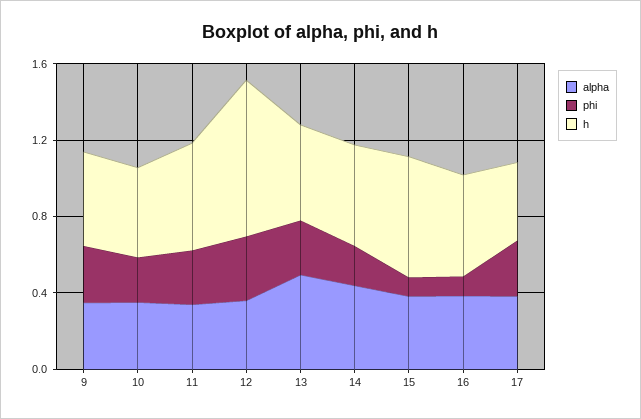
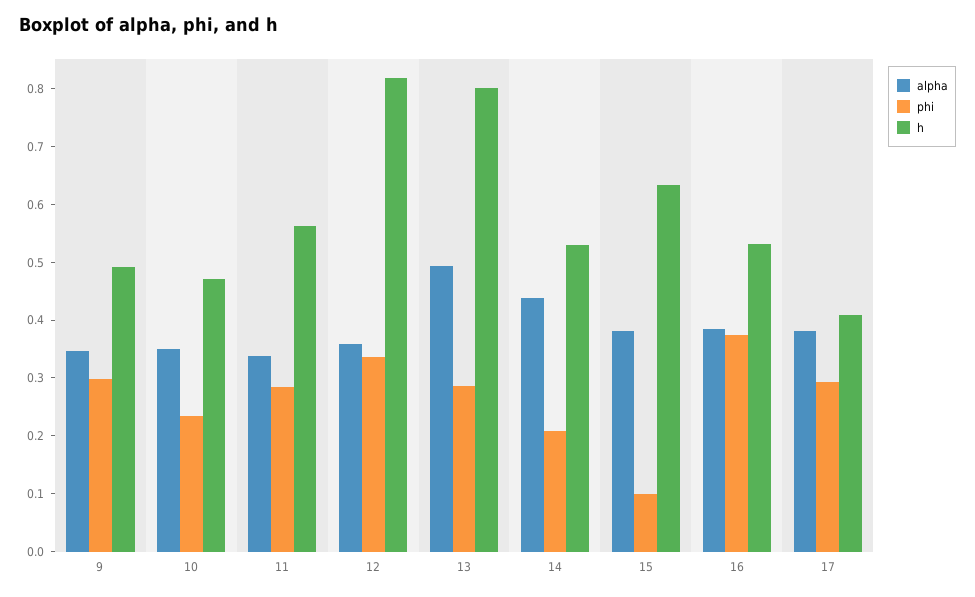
h, 13: 0.5 -> 0.8
phi, 16: 0.1 -> 0.38

